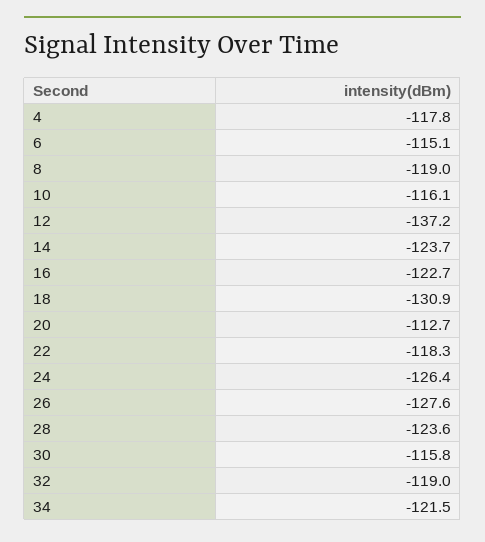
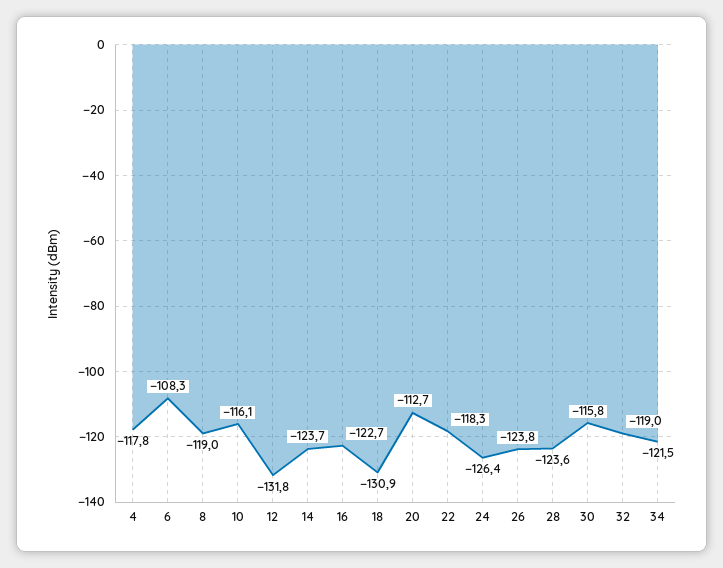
6: -115.1 -> -108.3
12: -137.2 -> -131.8
26: -127.6 -> -123.8

